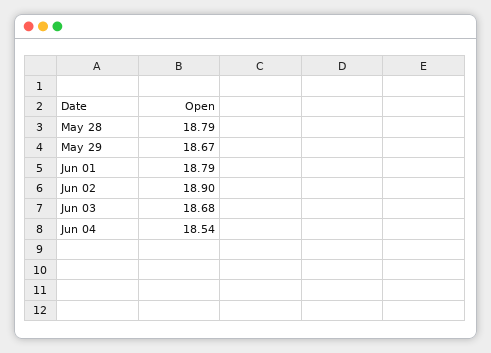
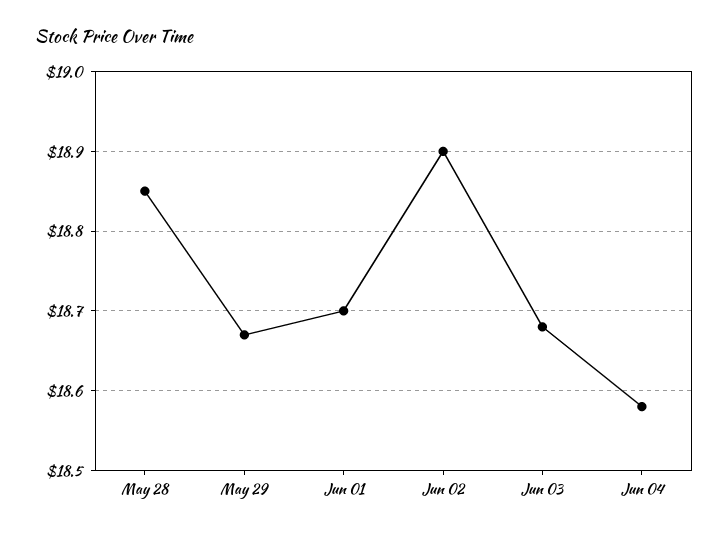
May 28: 18.79 -> 18.85
Jun 01: 18.79 -> 18.7
Jun 04: 18.54 -> 18.58

